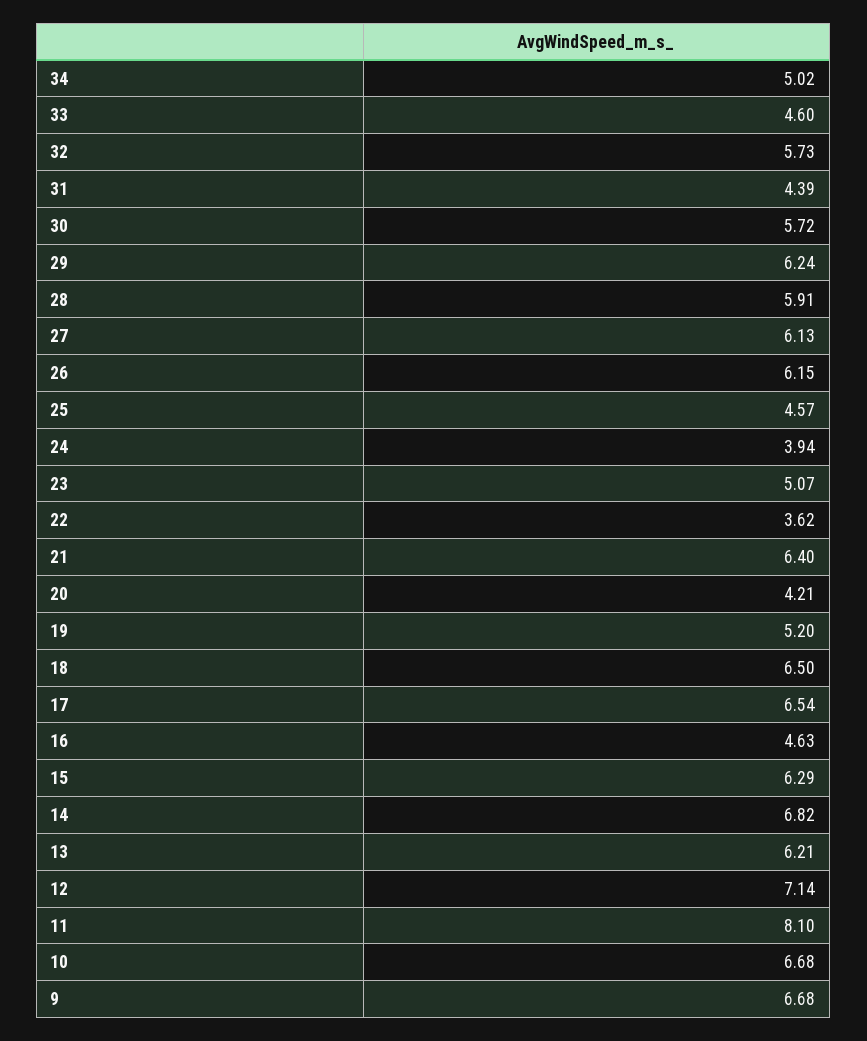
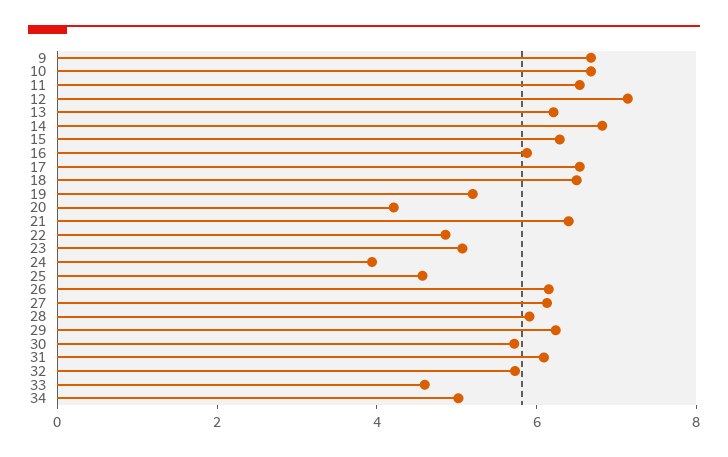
31: 4.39 -> 6
22: 3.62 -> 5
16: 4.63 -> 6
11: 8.1 -> 6.5

